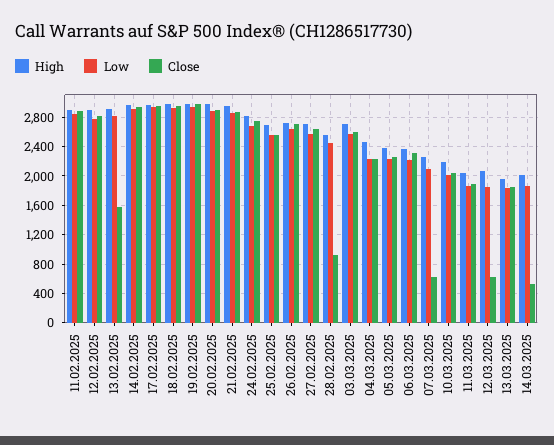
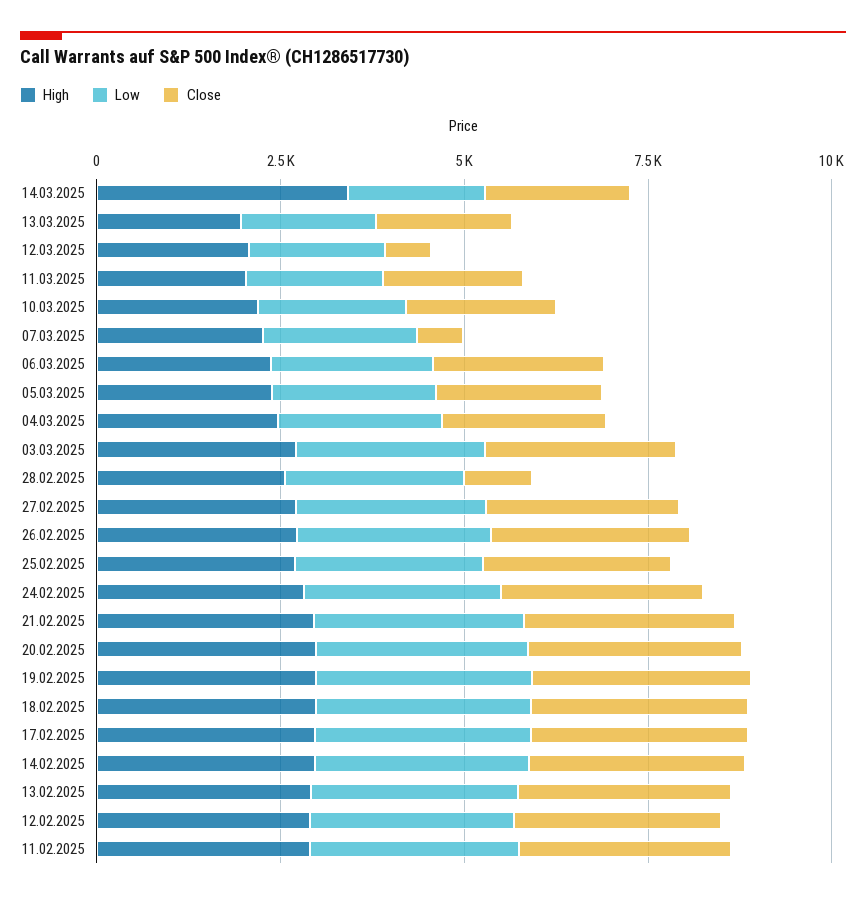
Close, 13.02.2025: 1600 -> 3000
High, 14.03.2025: 2000 -> 3500
Close, 14.03.2025: 500 -> 2000

